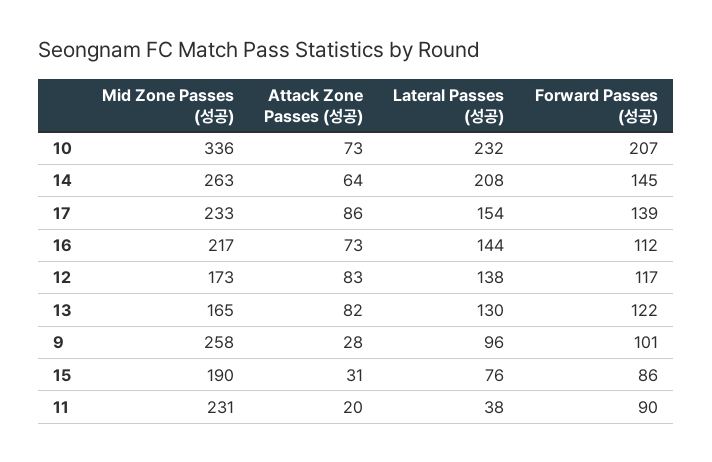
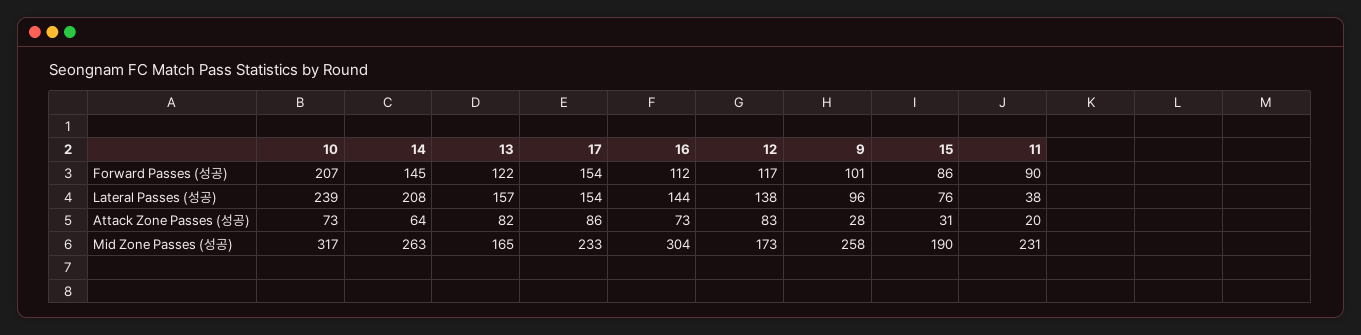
Mid Zone Passes (성공), 10: 336 -> 317
Lateral Passes (성공), 10: 232 -> 239
Forward Passes (성공), 17: 139 -> 154
Mid Zone Passes (성공), 16: 217 -> 304
Lateral Passes (성공), 13: 130 -> 157

